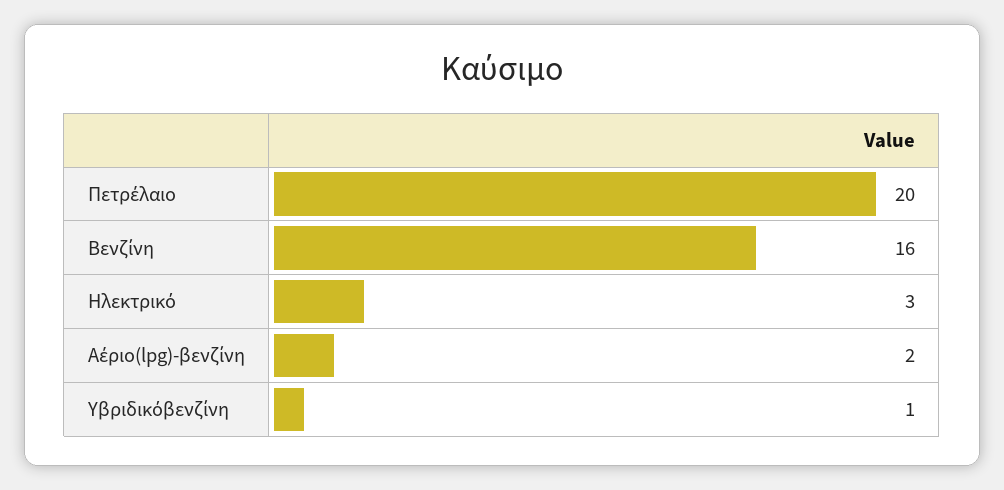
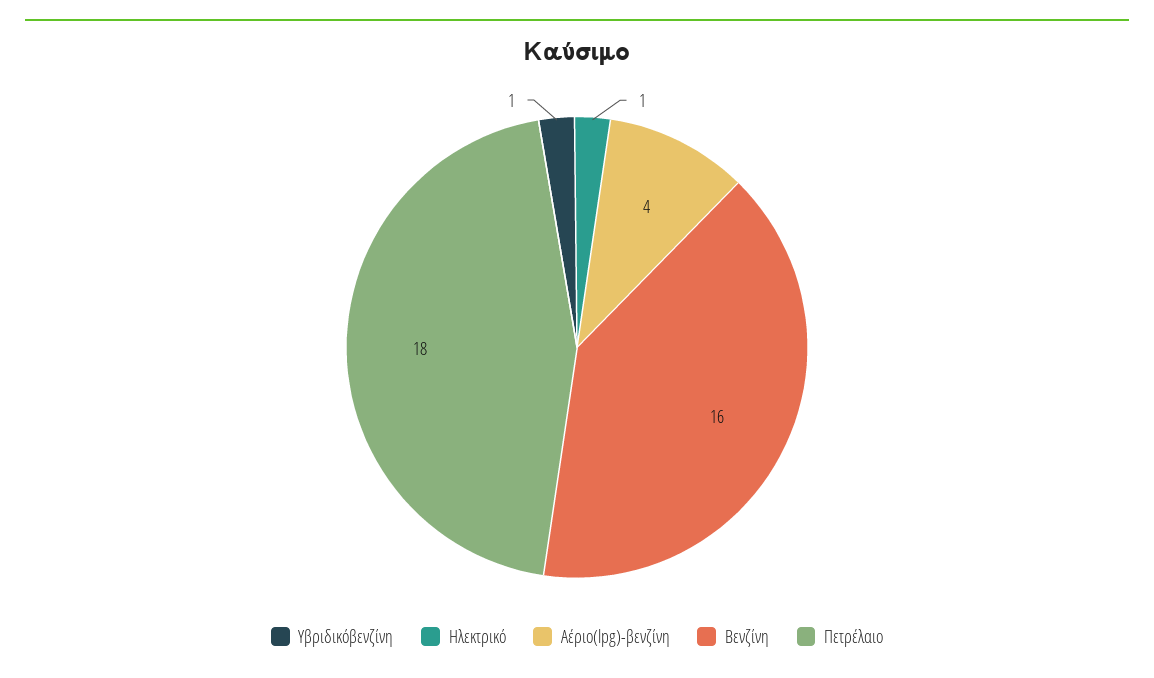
Πετρέλαιο: 20 -> 18
Ηλεκτρικό: 3 -> 1
Αέριο(lpg)-βενζίνη: 2 -> 4

